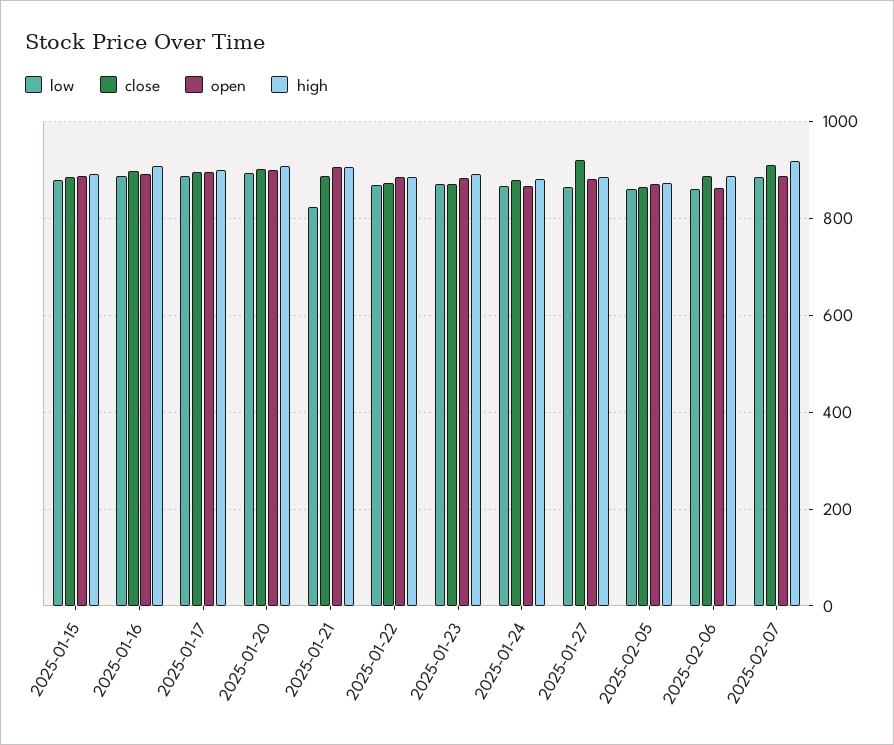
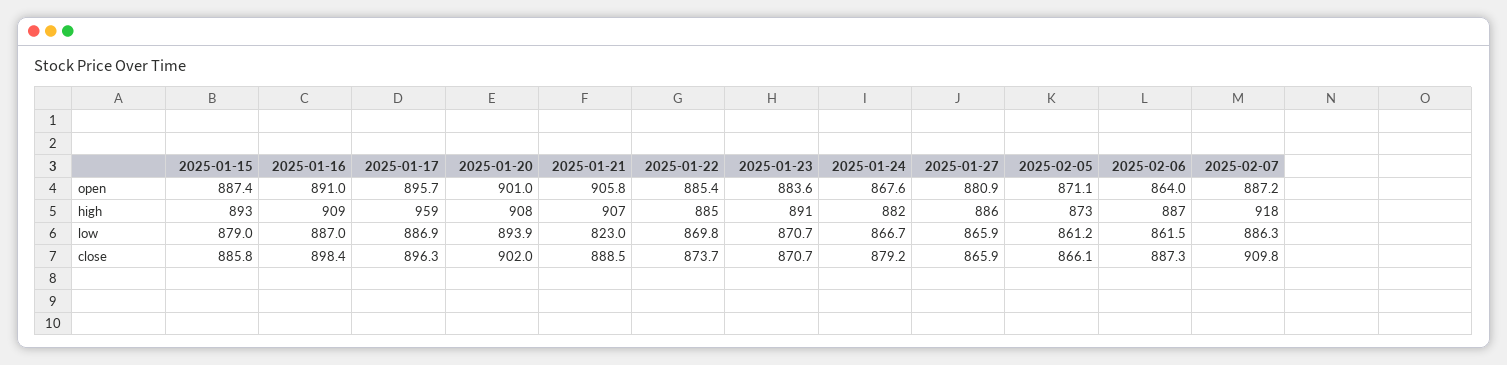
high, 2025-01-17: 900 -> 959
close, 2025-01-27: 920 -> 865.9

